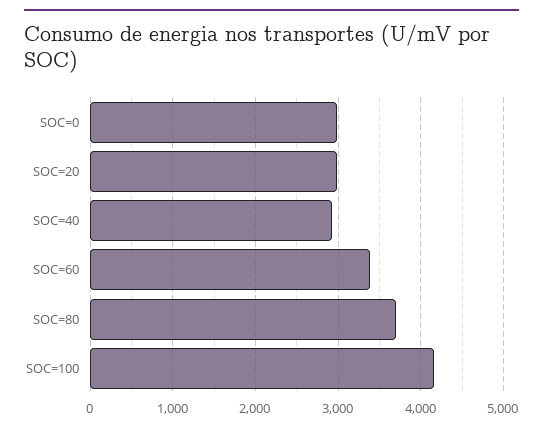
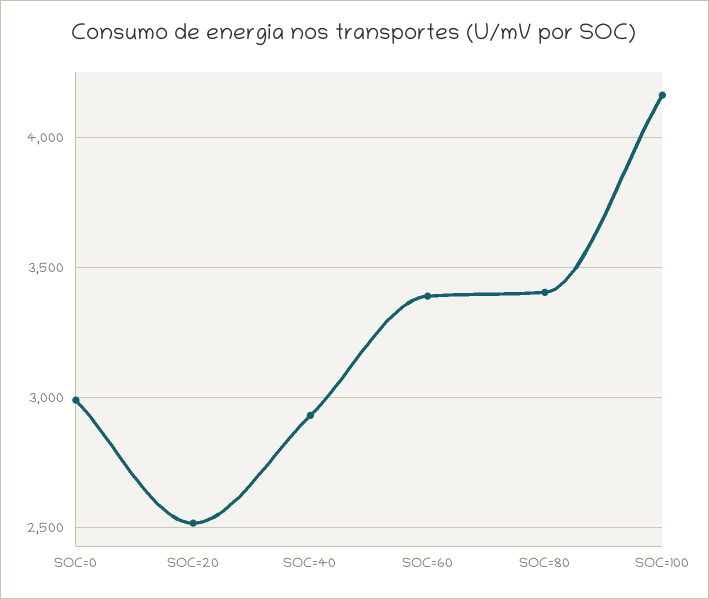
SOC=20: 3000 -> 2500
SOC=80: 3700 -> 3400

